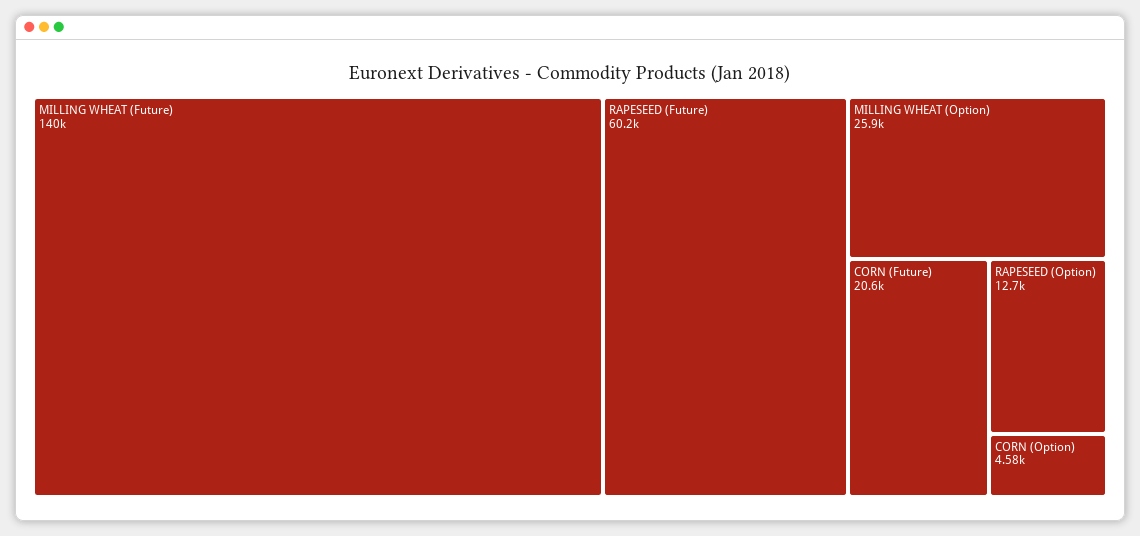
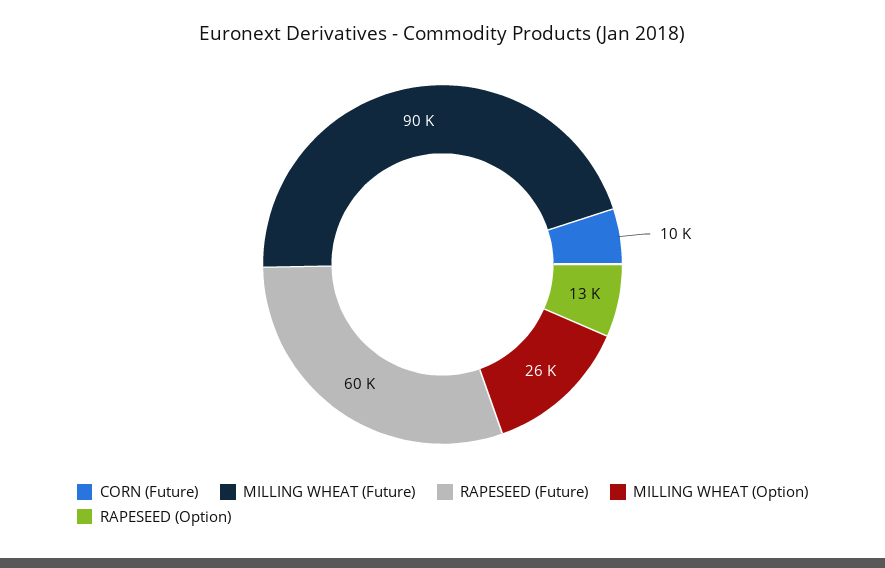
MILLING WHEAT (Future): 140000 -> 90000
CORN (Future): 20600 -> 10000
CORN (Option): 4580 -> none

